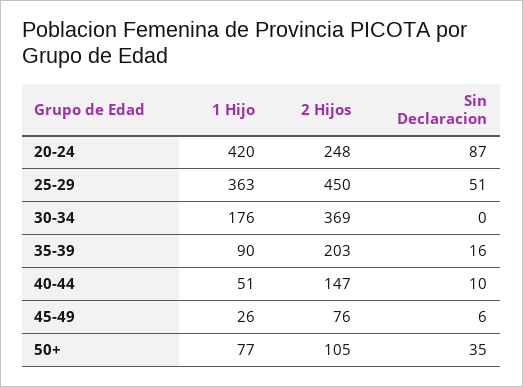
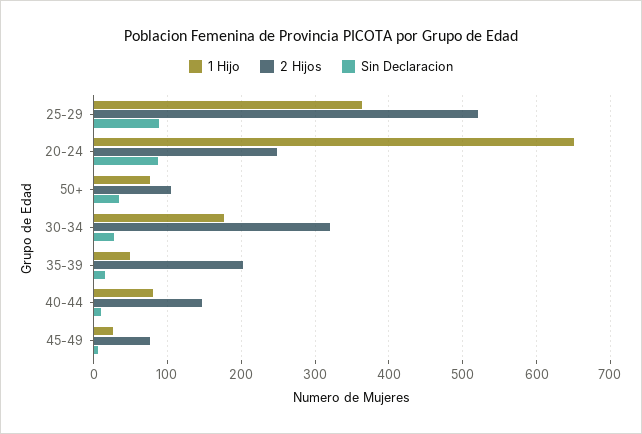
1 Hijo, 20-24: 420 -> 650
2 Hijos, 25-29: 450 -> 520
Sin Declaracion, 25-29: 51 -> 90
2 Hijos, 30-34: 369 -> 320
Sin Declaracion, 30-34: 0 -> 30
1 Hijo, 35-39: 90 -> 50
1 Hijo, 40-44: 51 -> 80

